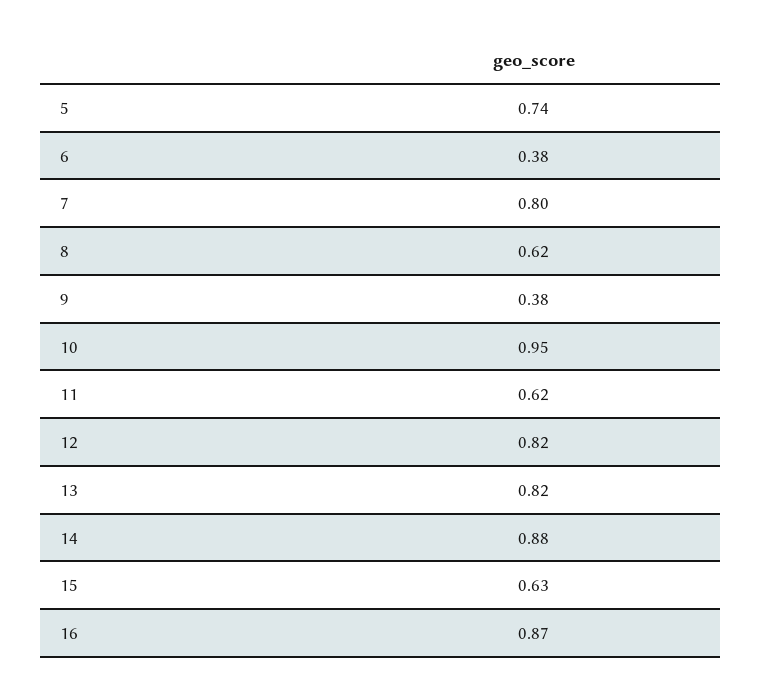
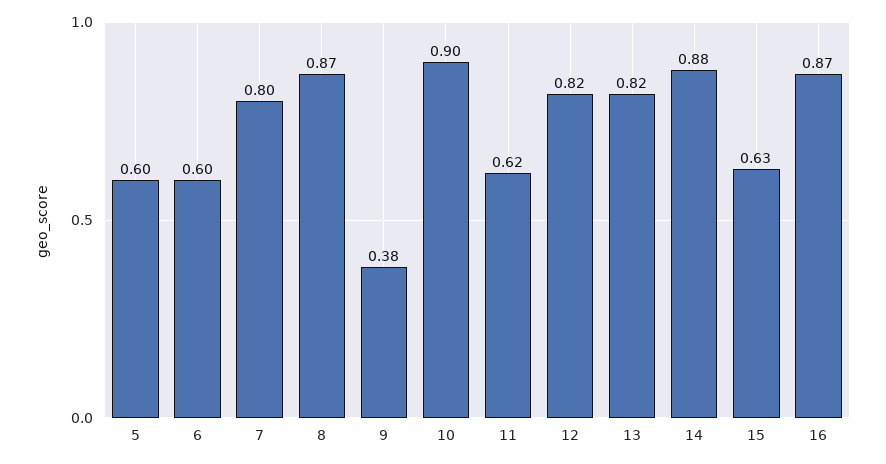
5: 0.74 -> 0.6
6: 0.38 -> 0.6
8: 0.62 -> 0.87
10: 0.95 -> 0.9

